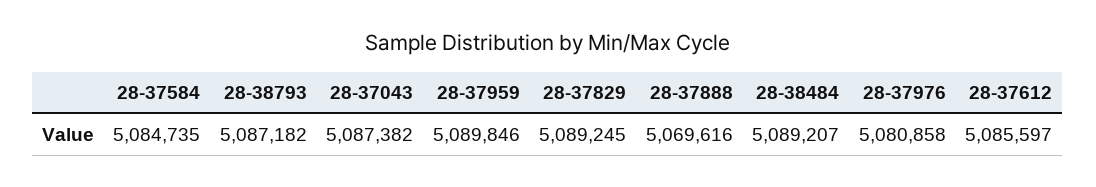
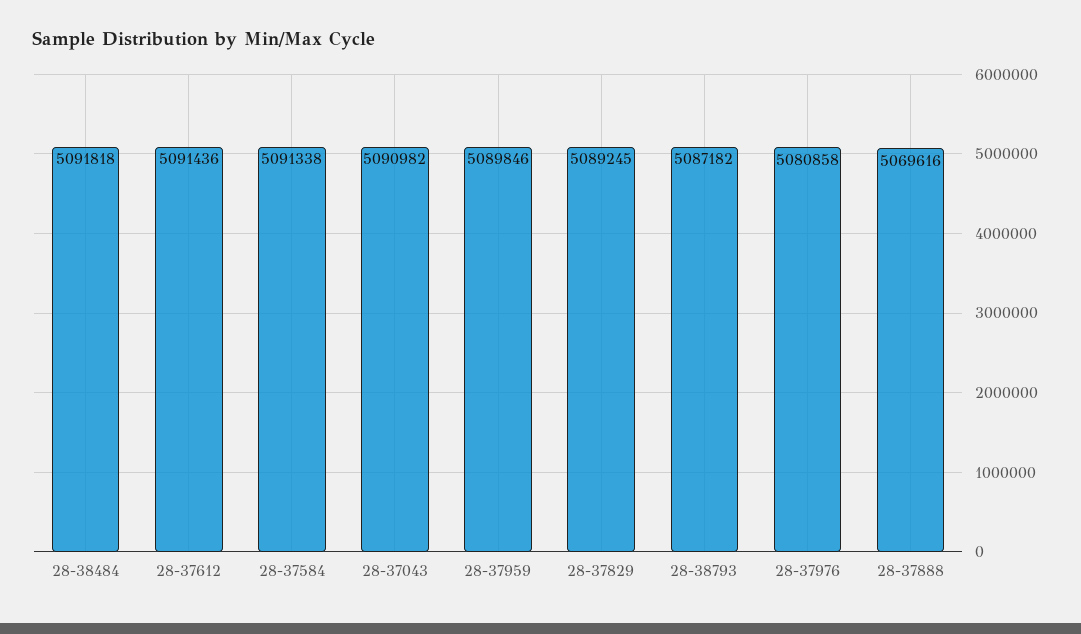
28-37584: 5084735 -> 5091338
28-37043: 5087382 -> 5090982
28-38484: 5089207 -> 5091818
28-37612: 5085597 -> 5091436

